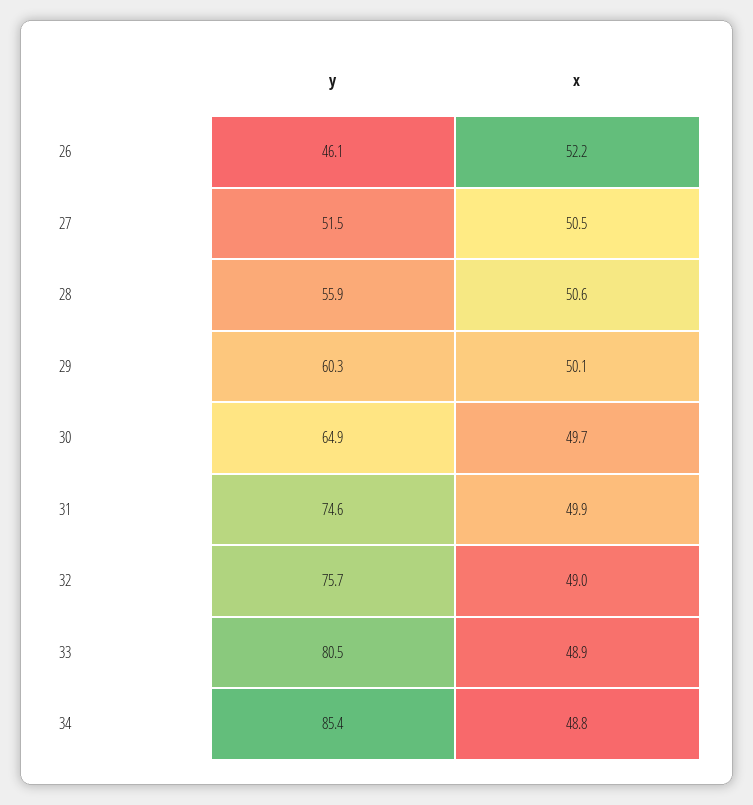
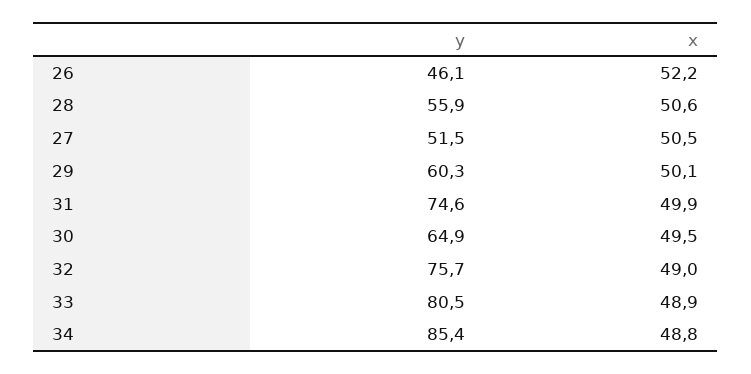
x, 30: 49.7 -> 49.5

